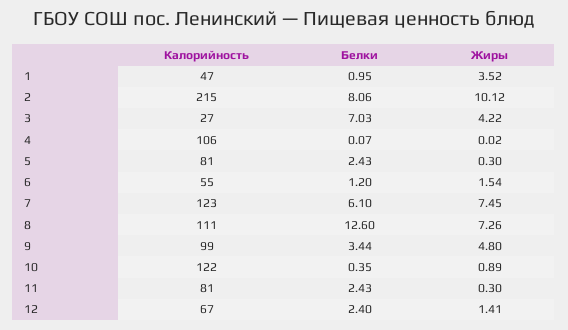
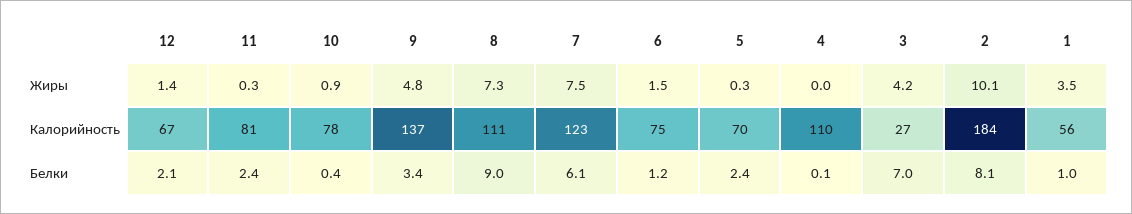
Калорийность, 1: 47 -> 56
Калорийность, 2: 215 -> 184
Калорийность, 4: 106 -> 110
Калорийность, 5: 81 -> 70
Калорийность, 6: 55 -> 75
Белки, 8: 12.6 -> 9
Калорийность, 9: 99 -> 137
Калорийность, 10: 122 -> 78
Белки, 12: 2.4 -> 2.1

